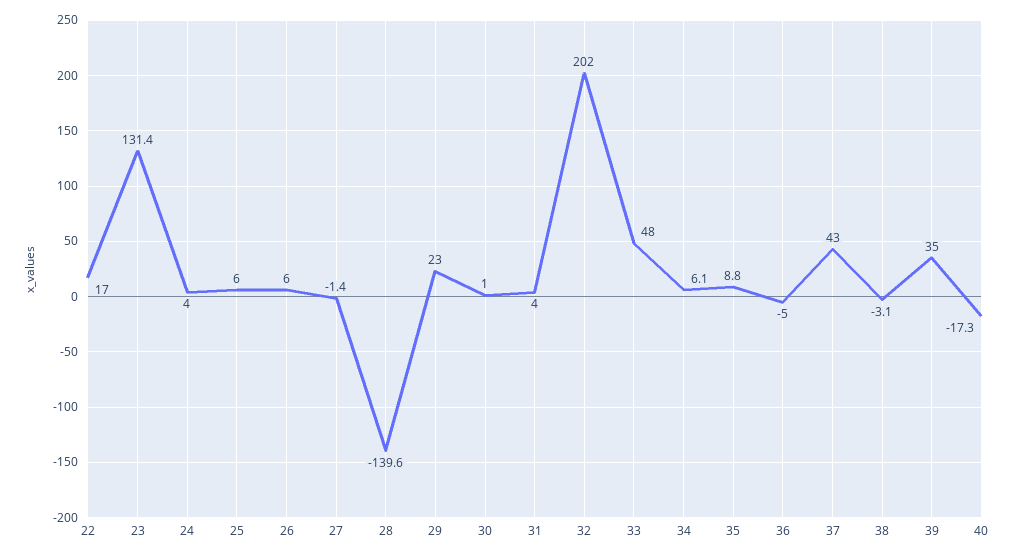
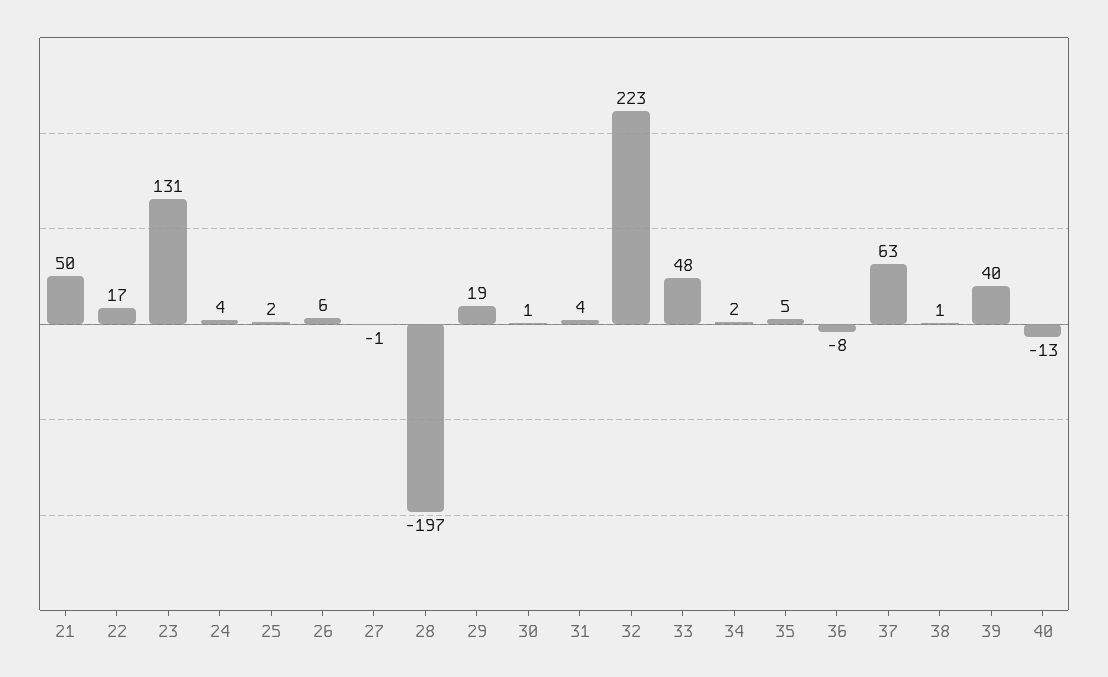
25: 6 -> 2
28: -139.6 -> -197
29: 23 -> 19
32: 202 -> 223
34: 6.1 -> 2
35: 8.8 -> 5
36: -5 -> -8
37: 43 -> 63
38: -3.1 -> 1
39: 35 -> 40
40: -17.3 -> -13
21: none -> 50

